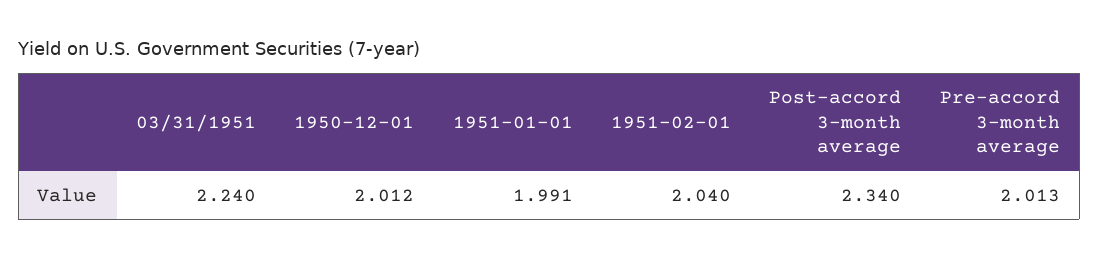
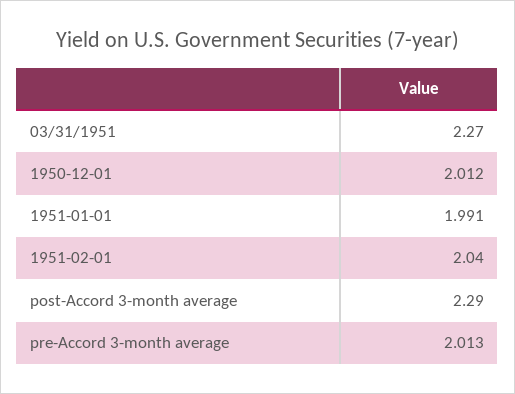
03/31/1951: 2.24 -> 2.27
Post-accord 3-month average: 2.34 -> 2.29

